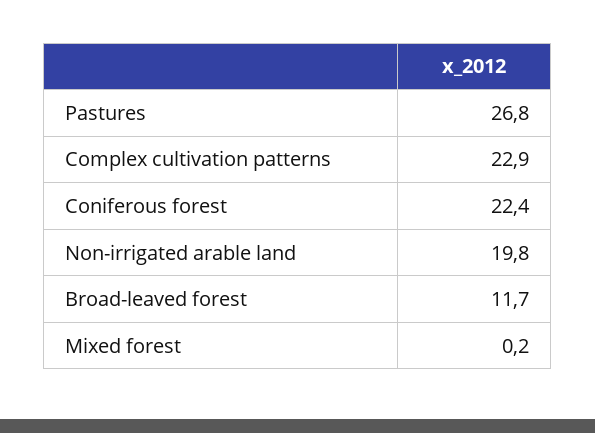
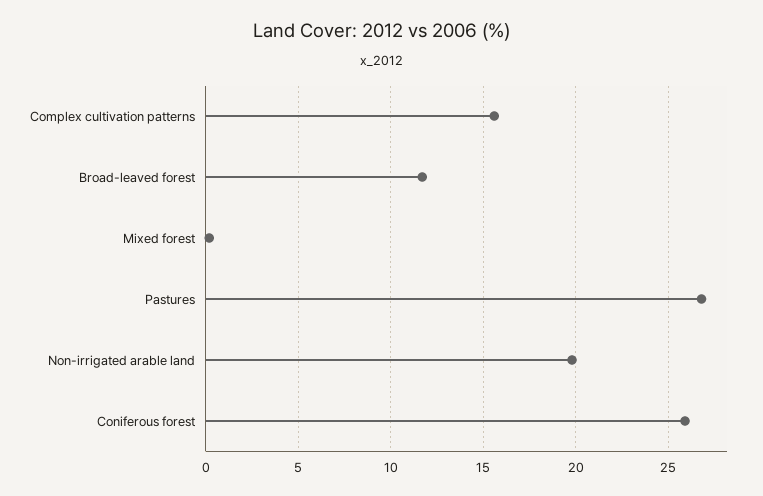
Complex cultivation patterns: 22.9 -> 15.5
Coniferous forest: 22.4 -> 26

